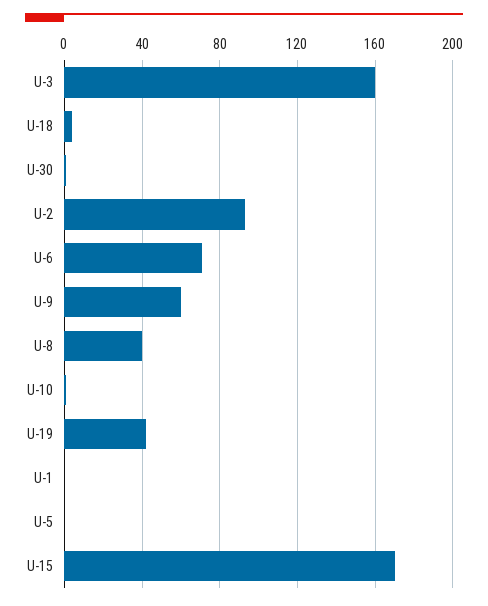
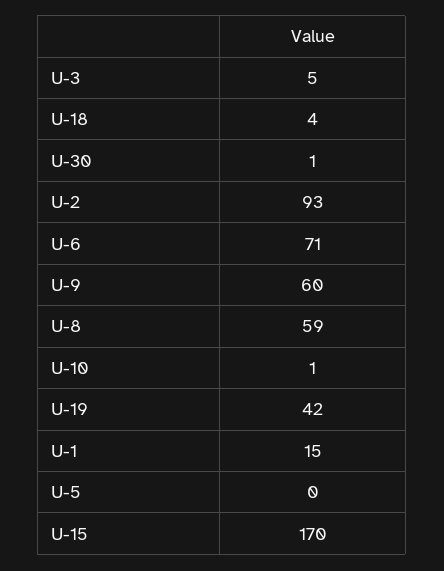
U-3: 160 -> 5
U-8: 40 -> 59
U-1: 0 -> 15

